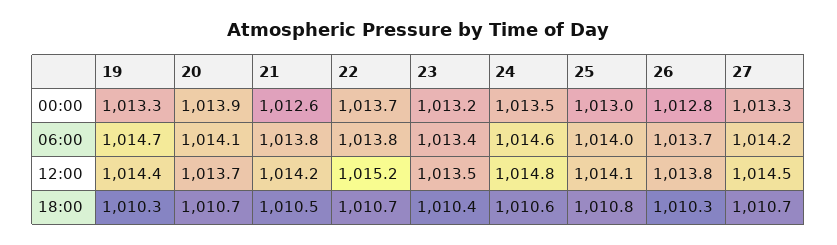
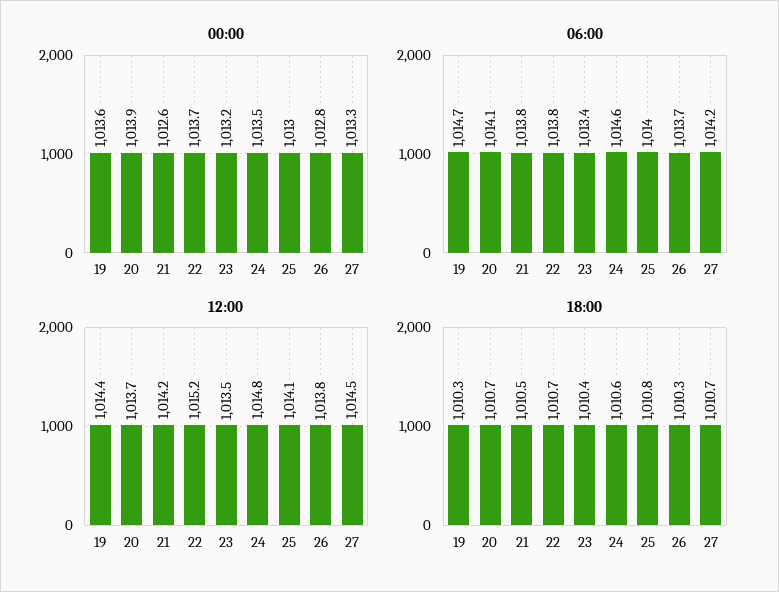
00:00, 19: 1013.3 -> 1013.6

